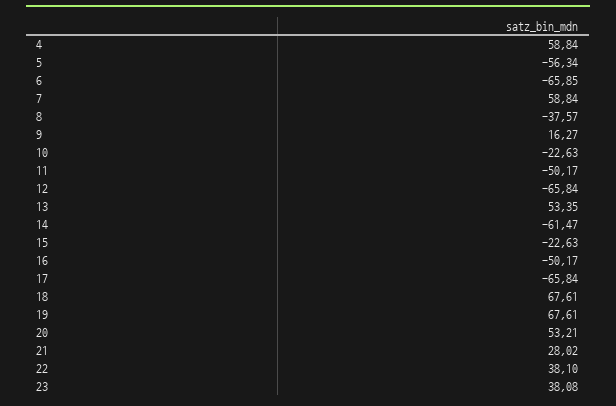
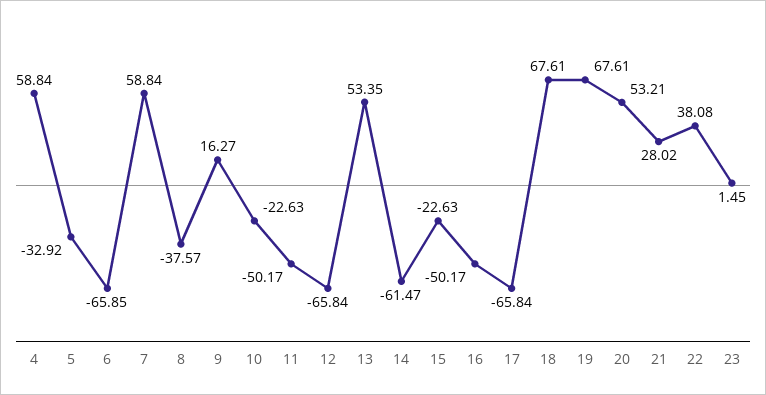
5: -56.34 -> -32.92
22: 38.1 -> 38.08
23: 38.08 -> 1.45

